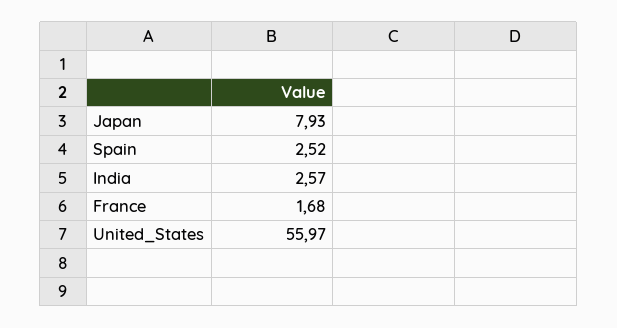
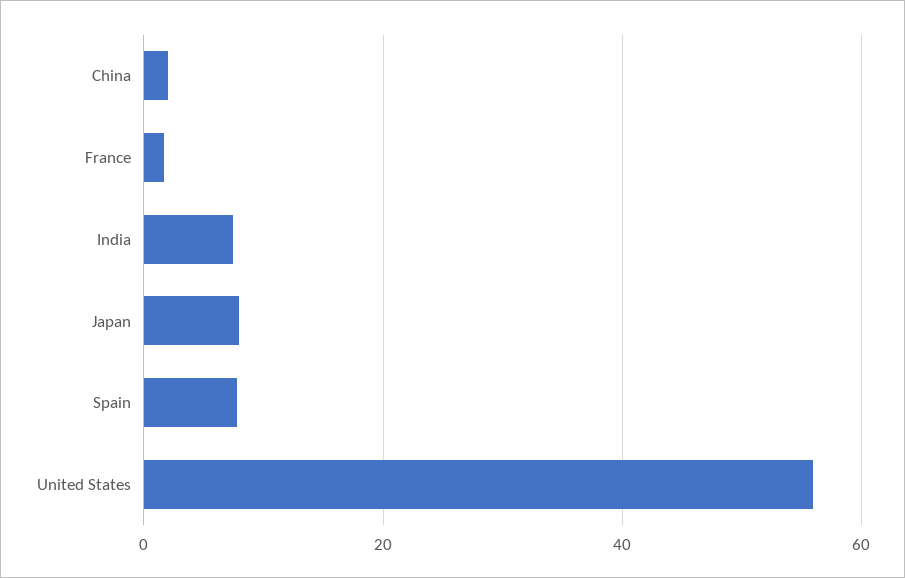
Spain: 2.52 -> 8
India: 2.57 -> 8
China: none -> 2

